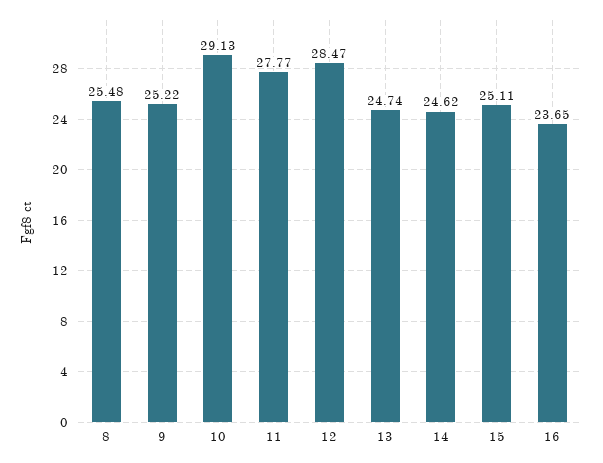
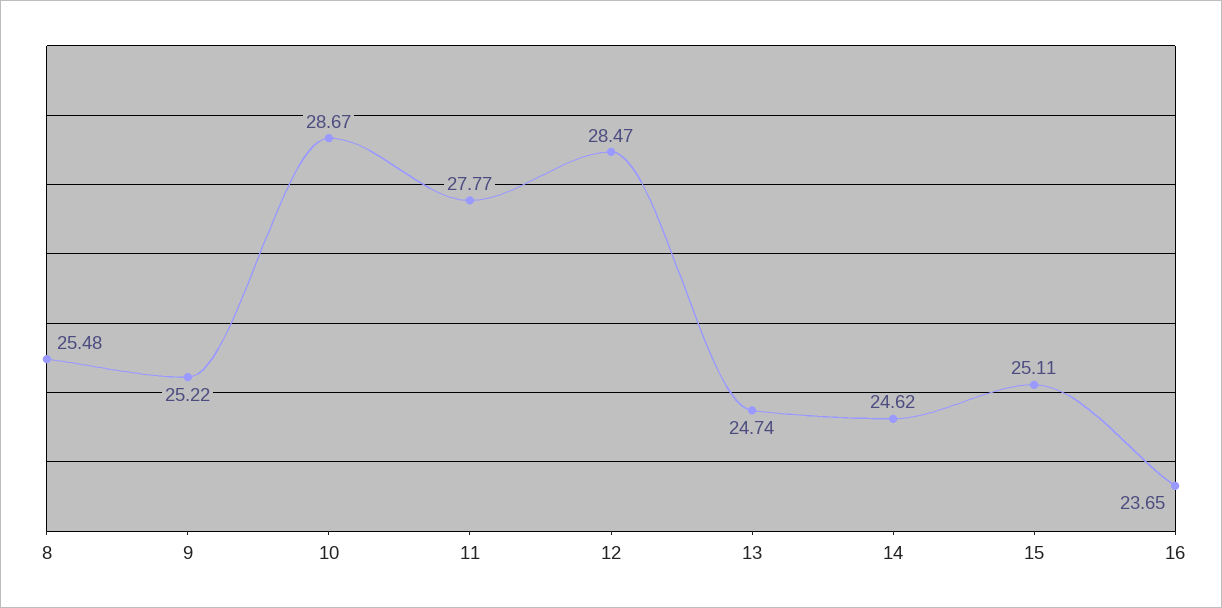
10: 29.13 -> 28.67

